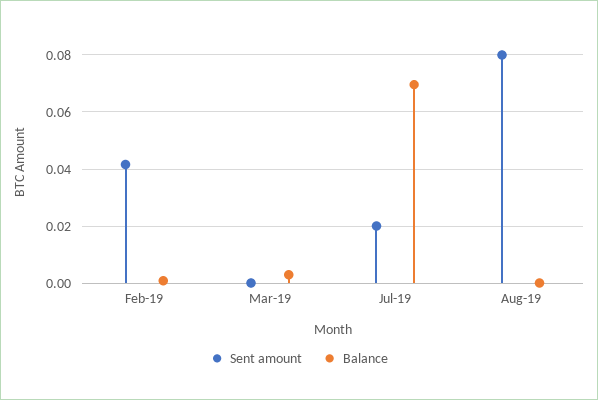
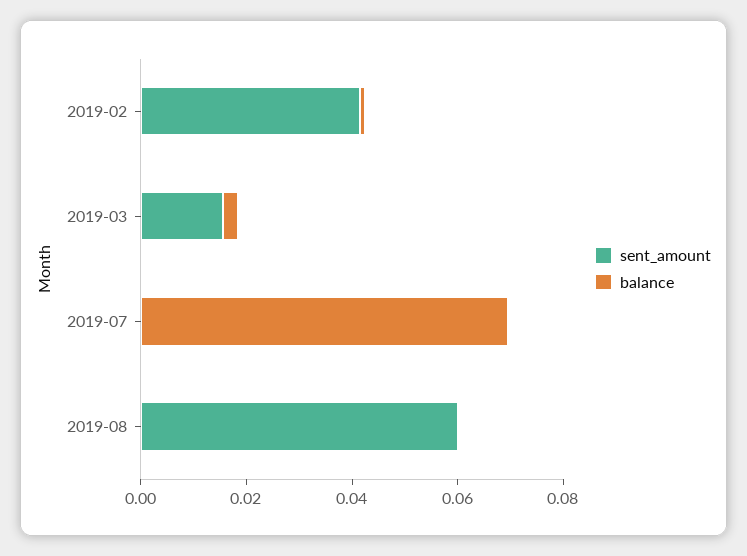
Sent amount, Mar-19: 0 -> 0.015
Sent amount, Jul-19: 0.02 -> 0
Sent amount, Aug-19: 0.08 -> 0.06

